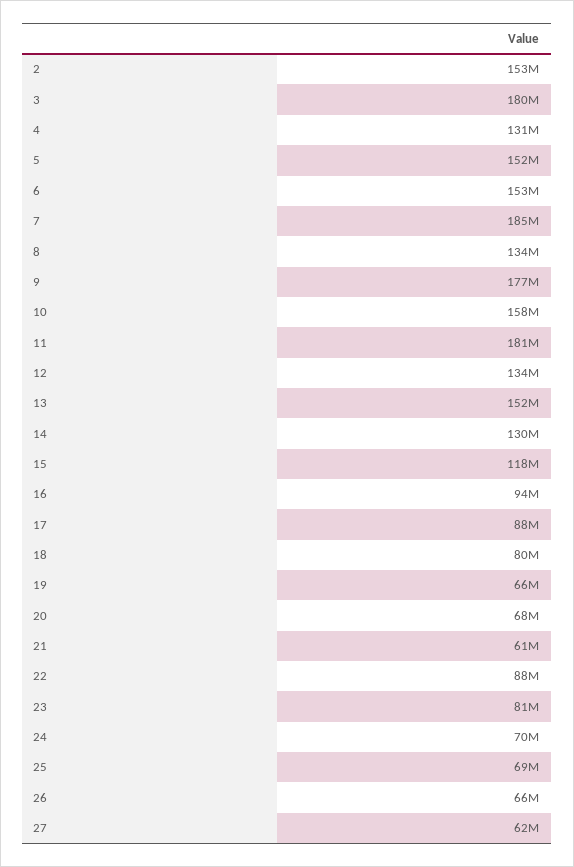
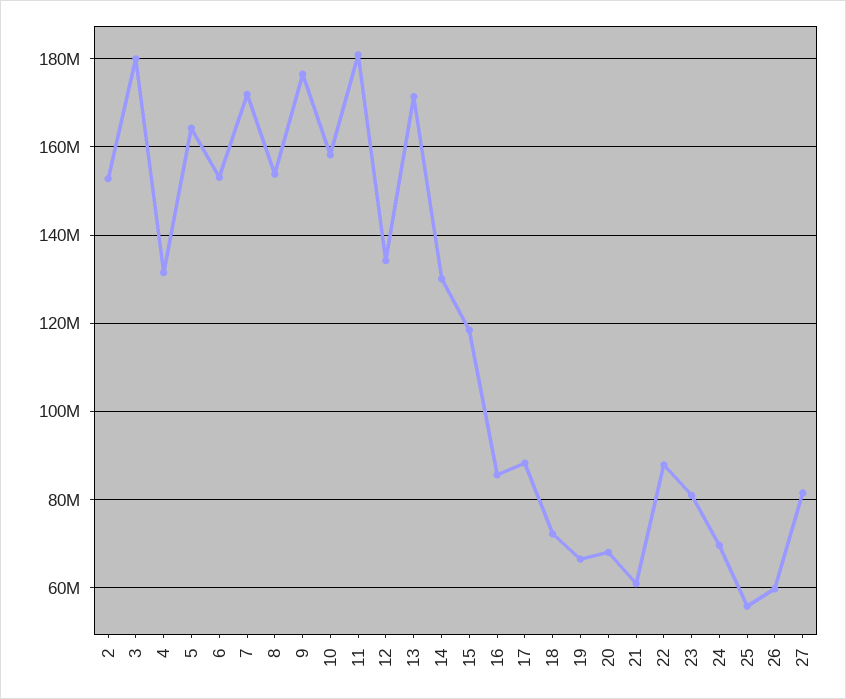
5: 152000000 -> 164000000
7: 185000000 -> 172000000
8: 134000000 -> 154000000
13: 152000000 -> 172000000
16: 94000000 -> 86000000
18: 80000000 -> 72000000
25: 69000000 -> 56000000
26: 66000000 -> 60000000
27: 62000000 -> 82000000

